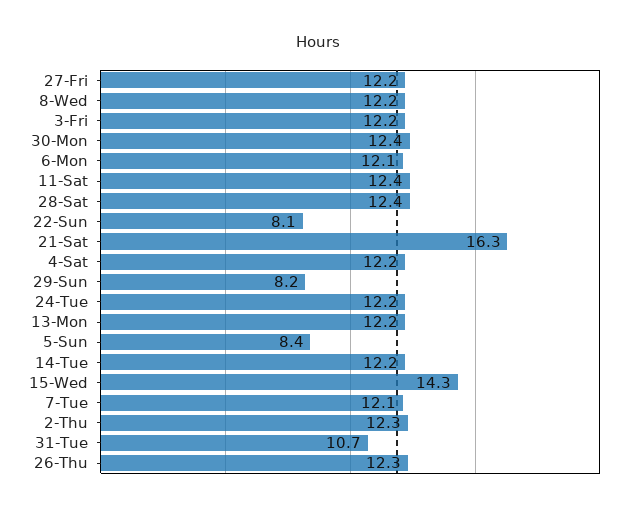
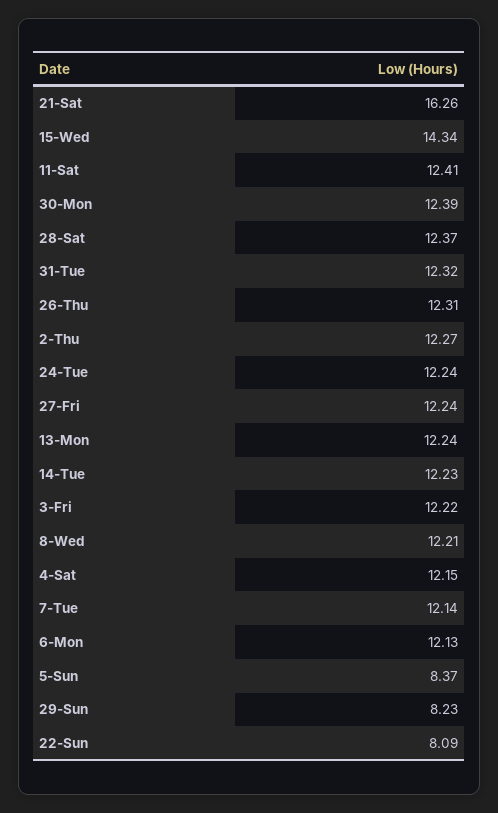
31-Tue: 10.7 -> 12.32

